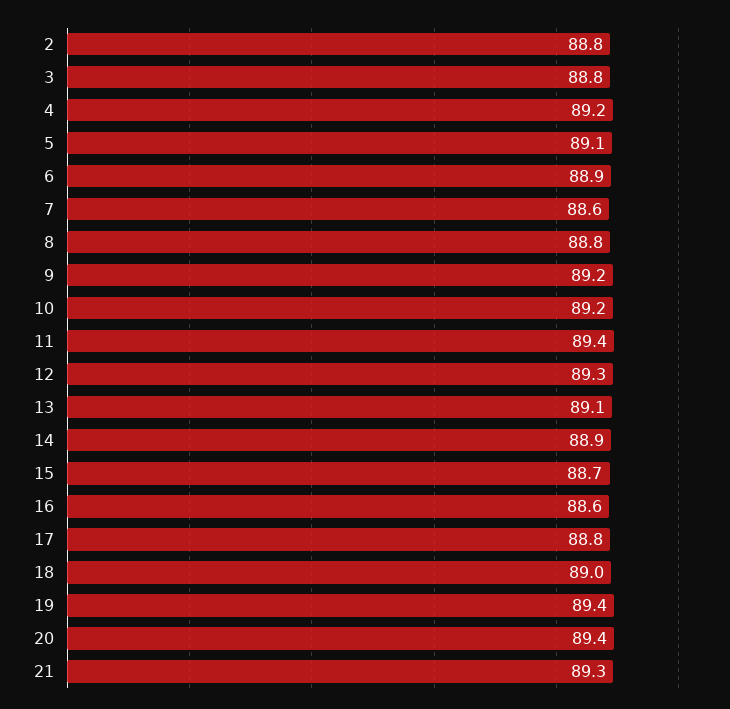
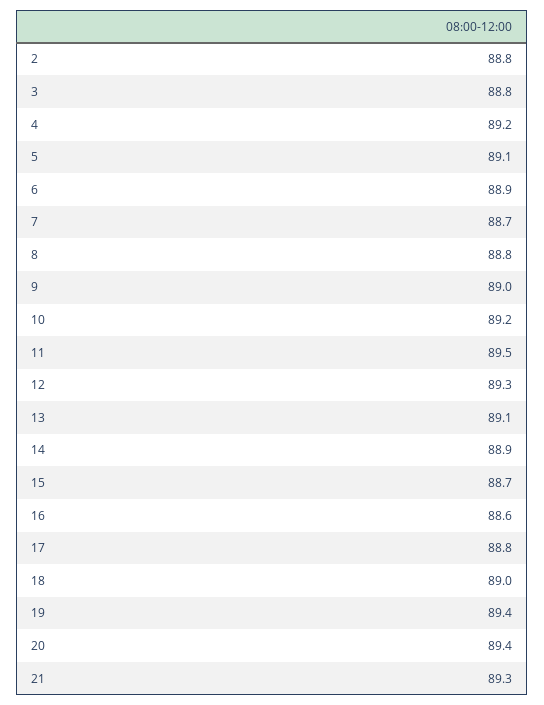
7: 88.6 -> 88.7
9: 89.2 -> 89
11: 89.4 -> 89.5

